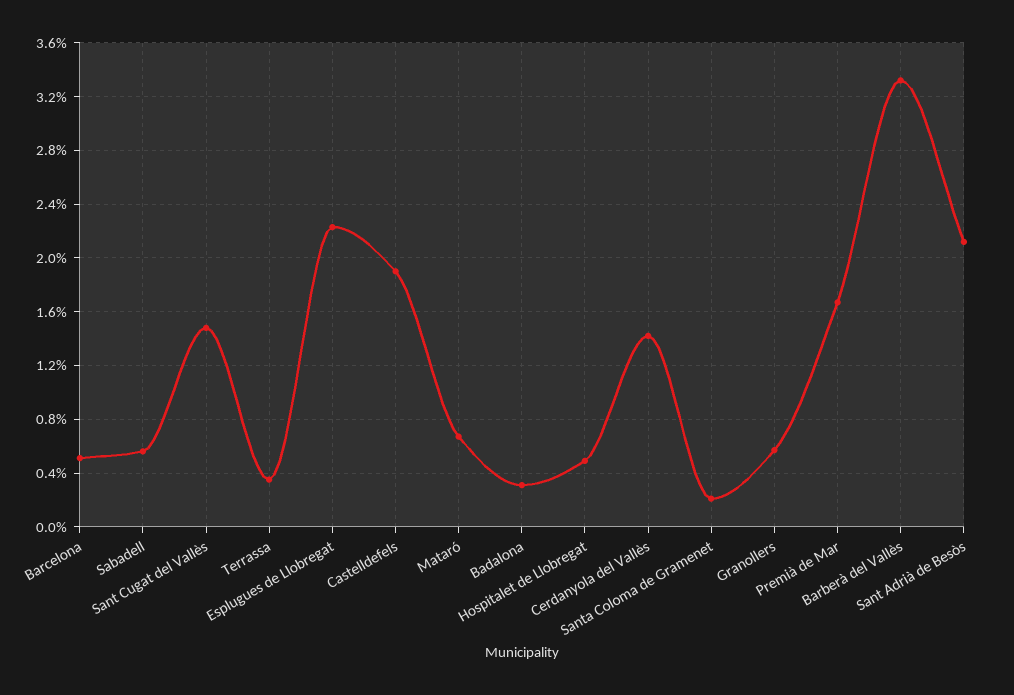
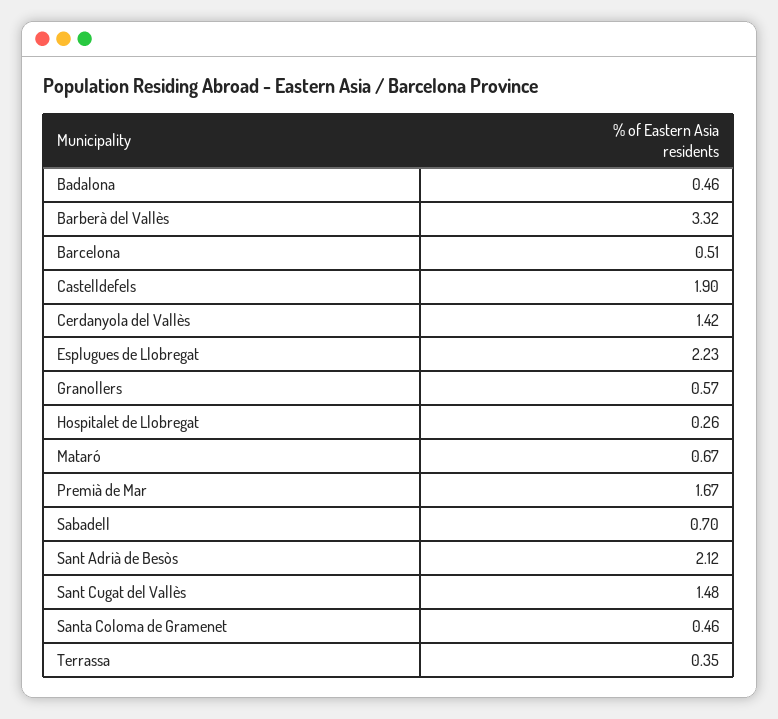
Sabadell: 0.55 -> 0.7
Badalona: 0.3 -> 0.46
Hospitalet de Llobregat: 0.5 -> 0.26
Santa Coloma de Gramenet: 0.2 -> 0.46

